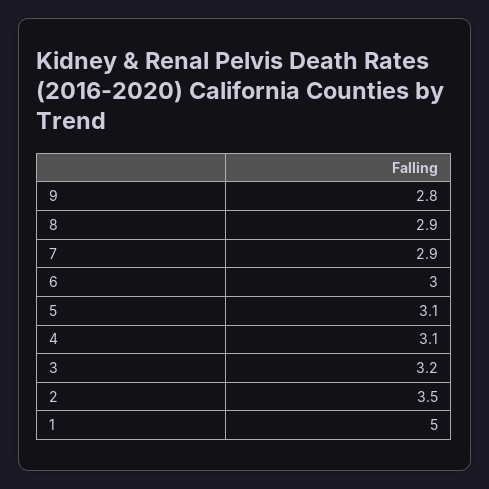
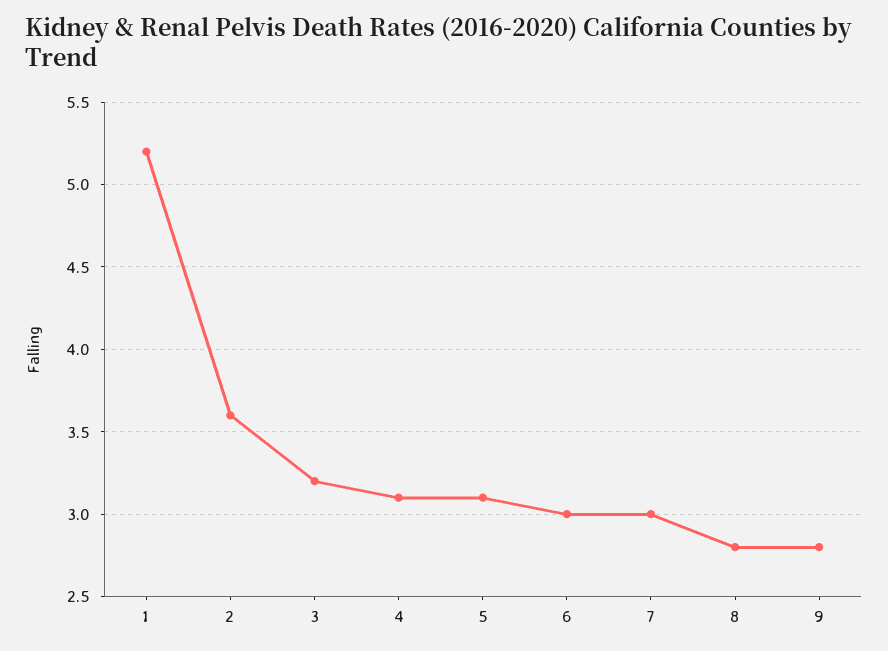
8: 2.9 -> 2.8
7: 2.9 -> 3
2: 3.5 -> 3.6
1: 5 -> 5.2

